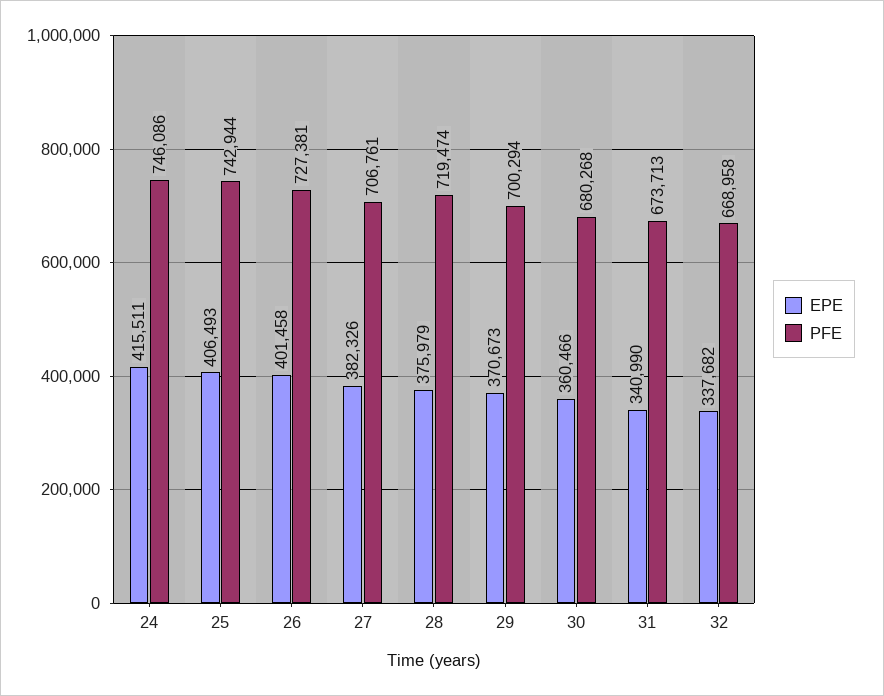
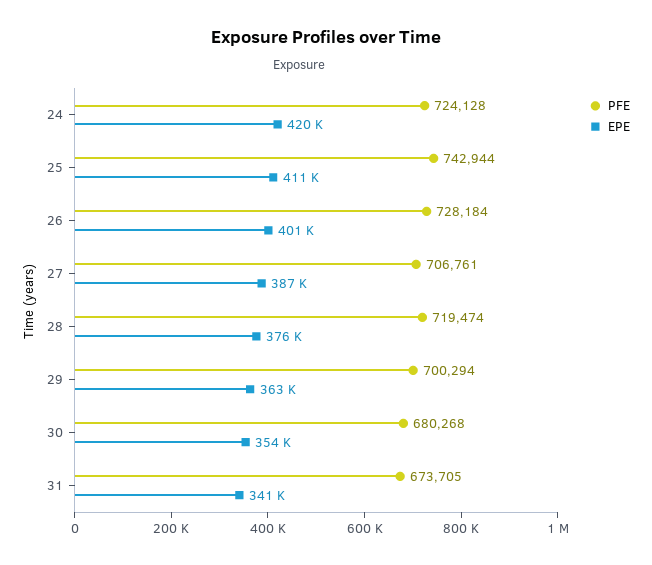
EPE, 24: 415511 -> 420000
PFE, 24: 746086 -> 724128
EPE, 25: 406493 -> 411000
PFE, 26: 727381 -> 728184
EPE, 27: 382326 -> 387000
EPE, 29: 370673 -> 363000
EPE, 30: 360466 -> 354000
PFE, 31: 673713 -> 673705
EPE, 32: 337682 -> none
PFE, 32: 668958 -> none

